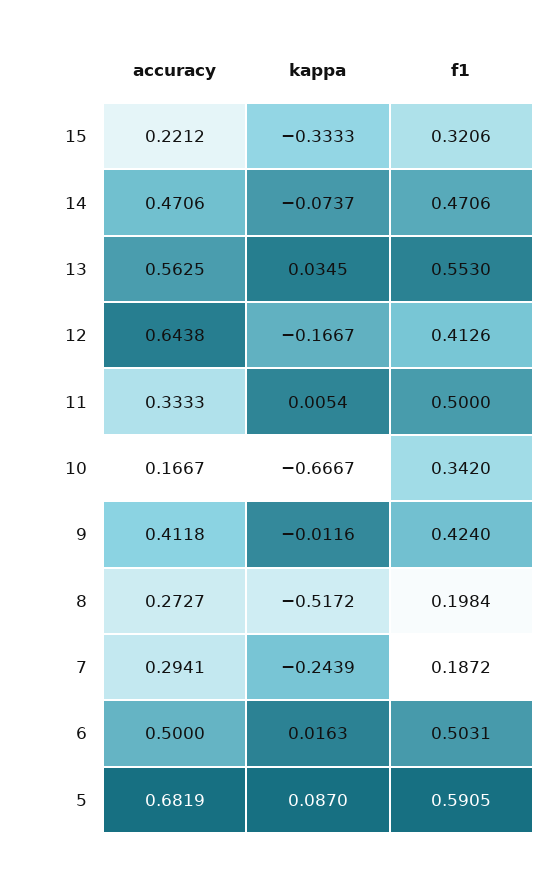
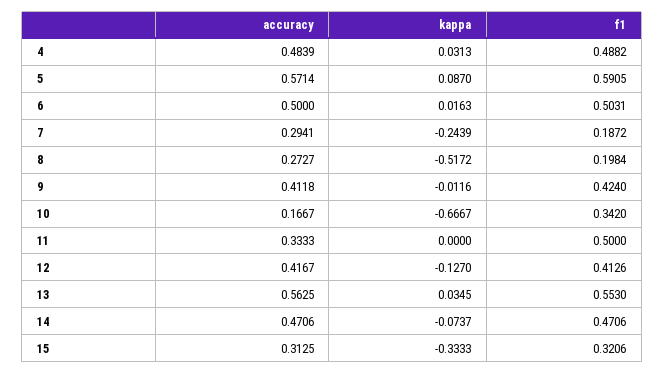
accuracy, 15: 0.2212 -> 0.3125
accuracy, 12: 0.6438 -> 0.4167
kappa, 12: -0.1667 -> -0.127
kappa, 11: 0.0054 -> 0
accuracy, 5: 0.6819 -> 0.5714
accuracy, 4: none -> 0.4839
kappa, 4: none -> 0.0313
f1, 4: none -> 0.4882

